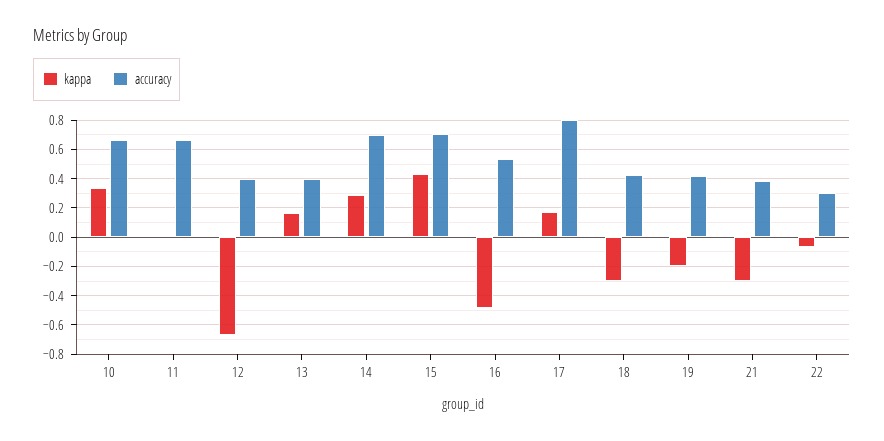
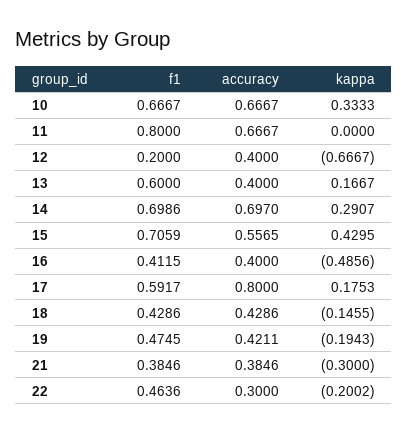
accuracy, 15: 0.7 -> 0.5565
accuracy, 16: 0.55 -> 0.4
kappa, 18: -0.3 -> -0.1455
kappa, 22: -0.05 -> -0.2002
f1, 10: none -> 0.6667
f1, 11: none -> 0.8
f1, 12: none -> 0.2
f1, 13: none -> 0.6
f1, 14: none -> 0.6986
f1, 15: none -> 0.7059
f1, 16: none -> 0.4115
f1, 17: none -> 0.5917
f1, 18: none -> 0.4286
f1, 19: none -> 0.4745
f1, 21: none -> 0.3846
f1, 22: none -> 0.4636

